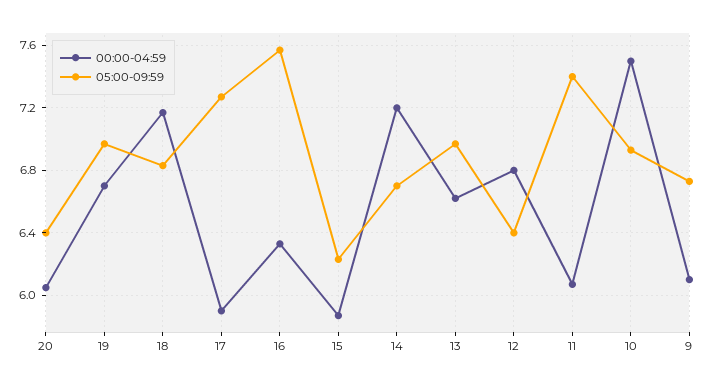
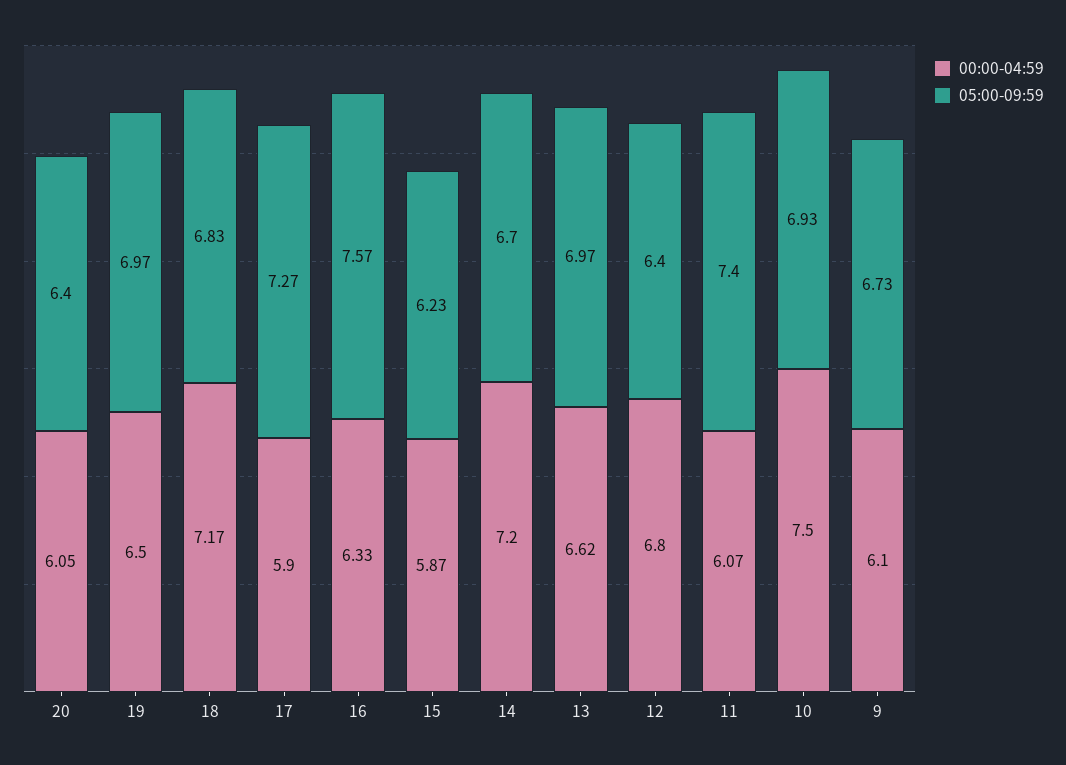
00:00-04:59, 19: 6.7 -> 6.5

